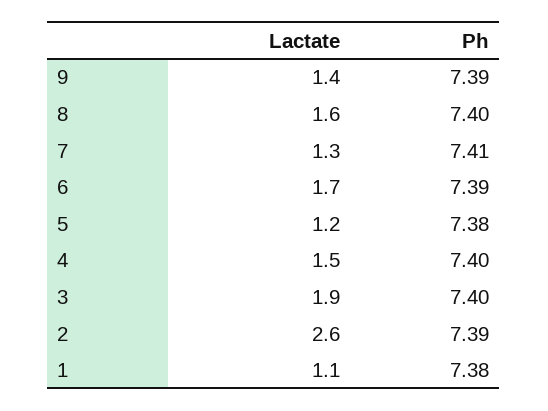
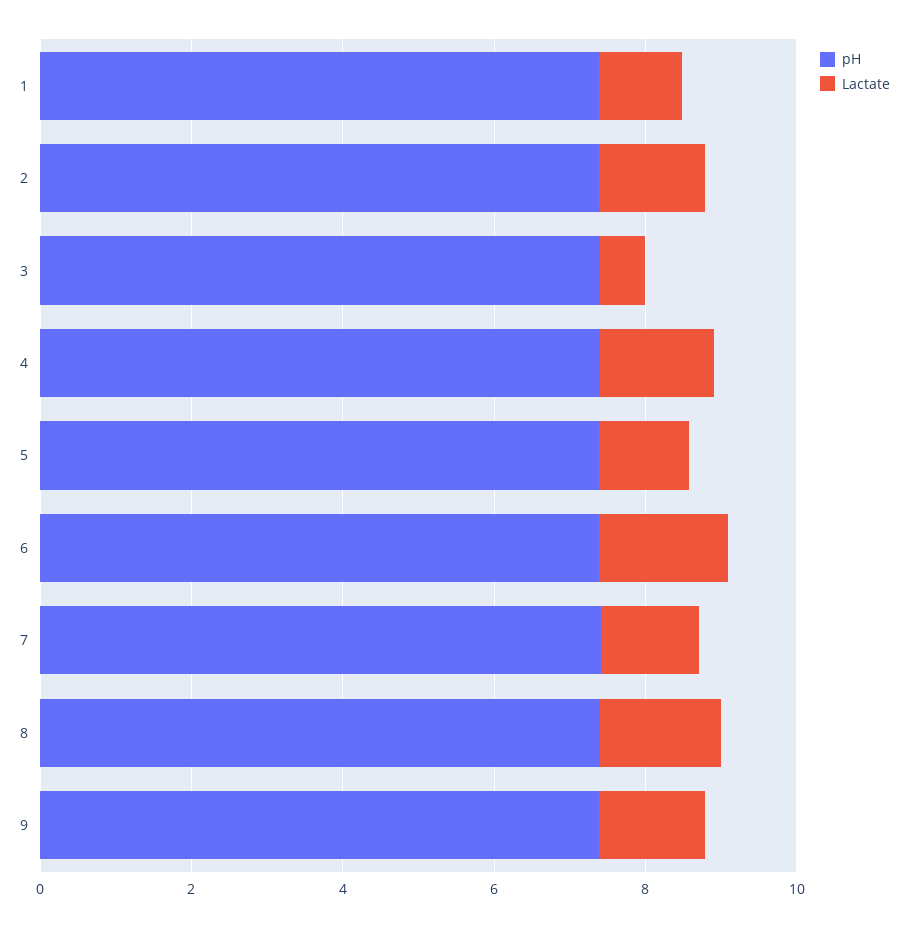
Lactate, 3: 1.9 -> 0.5
Lactate, 2: 2.6 -> 1.5

